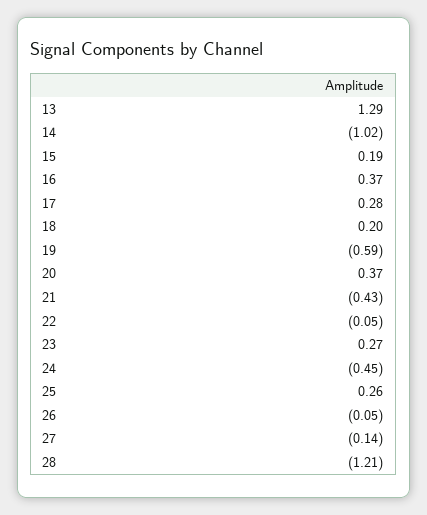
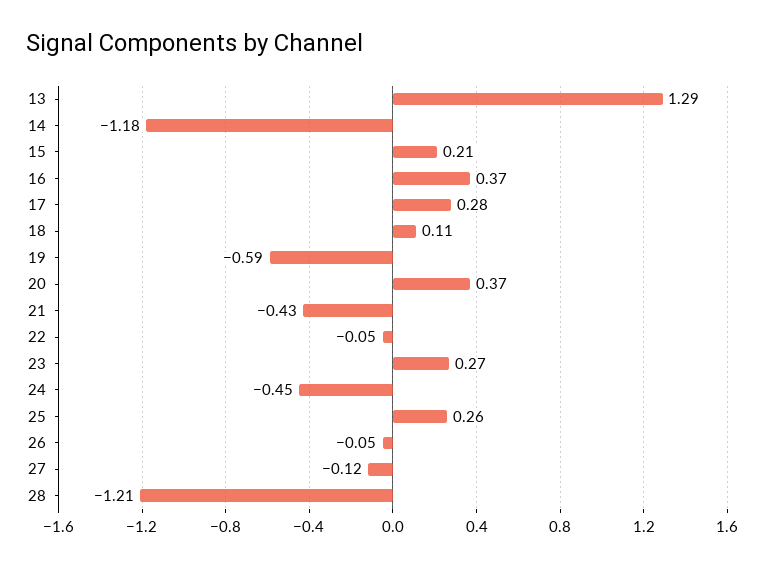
14: -1.02 -> -1.18
15: 0.19 -> 0.21
18: 0.2 -> 0.11
27: -0.14 -> -0.12

